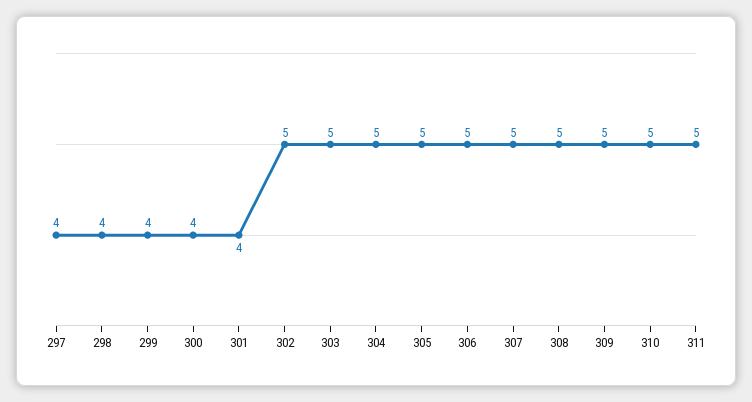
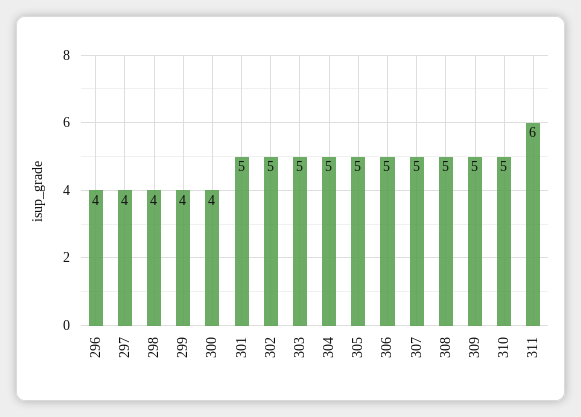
301: 4 -> 5
311: 5 -> 6
296: none -> 4

